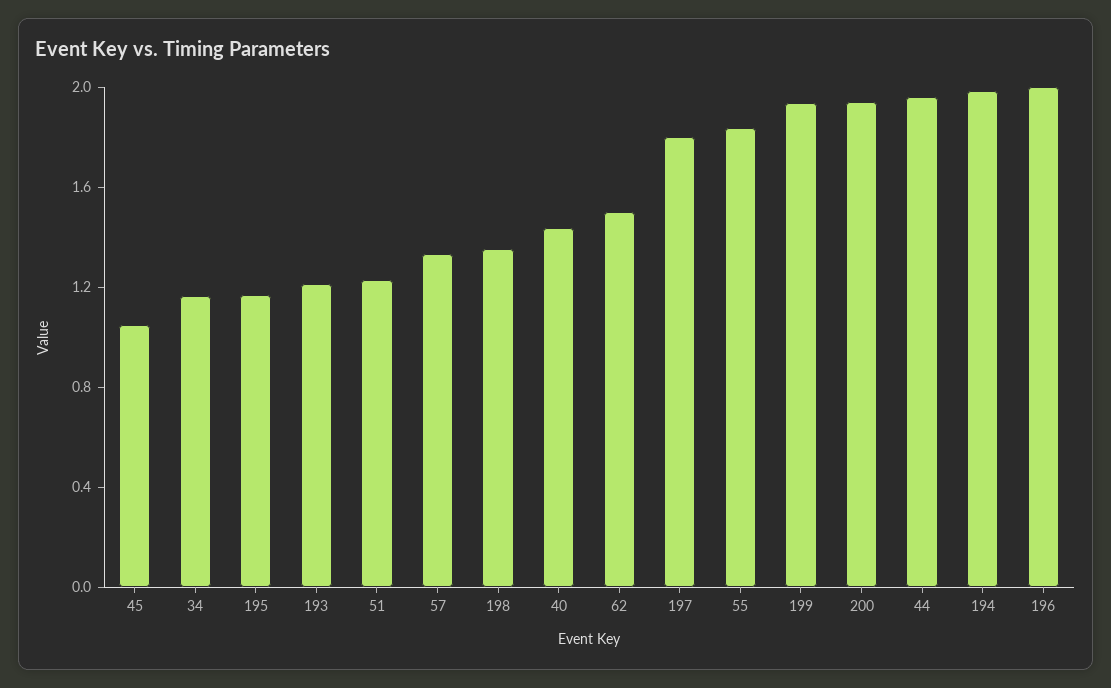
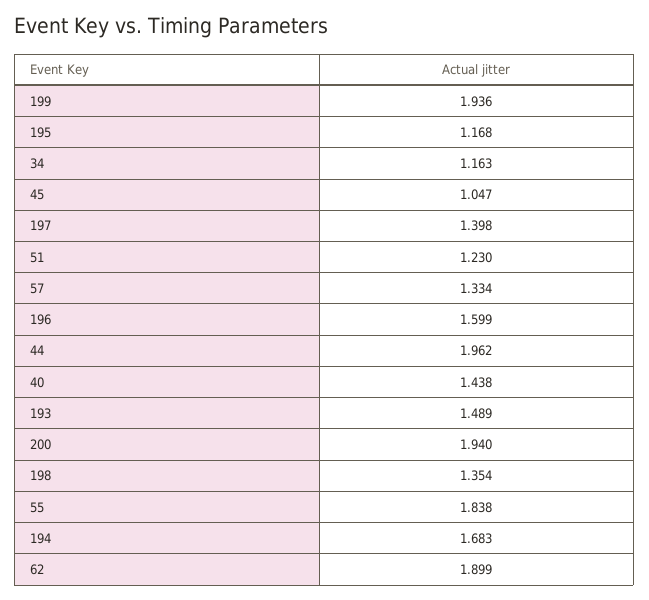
193: 1.2 -> 1.489
62: 1.5 -> 1.899
197: 1.8 -> 1.398
194: 2 -> 1.683
196: 2 -> 1.599

